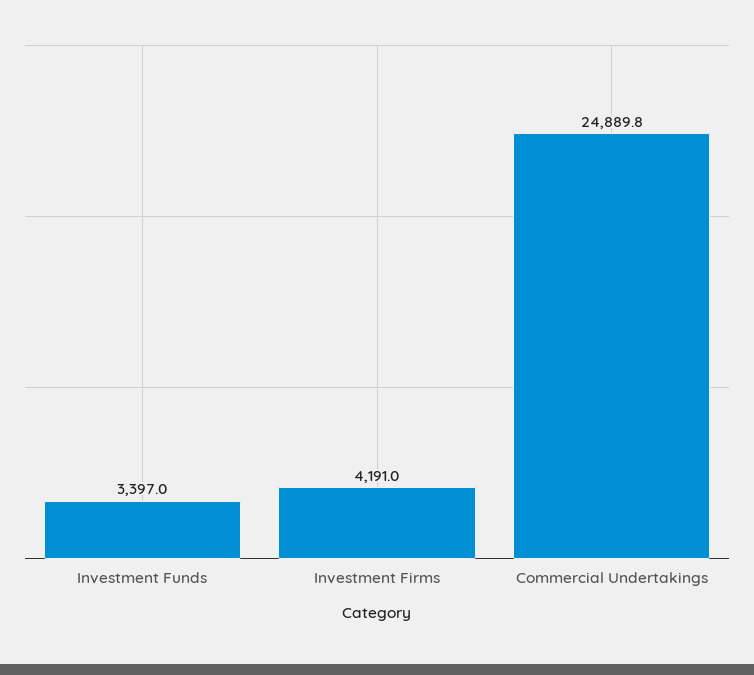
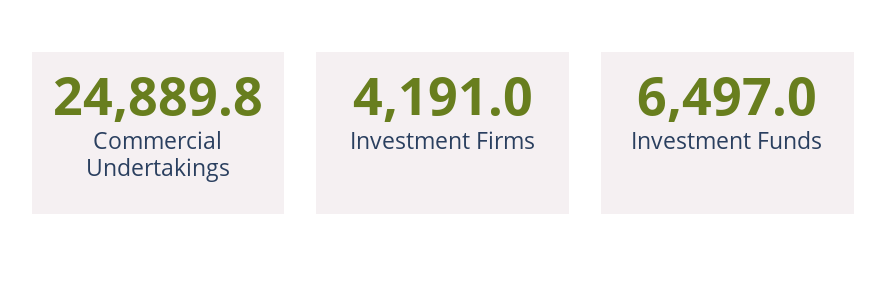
Investment Funds: 3397 -> 6497

